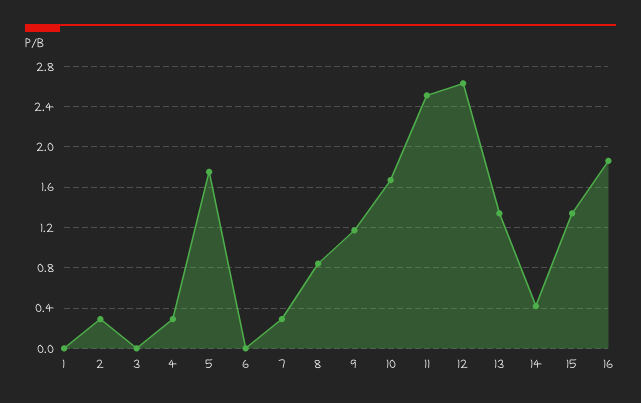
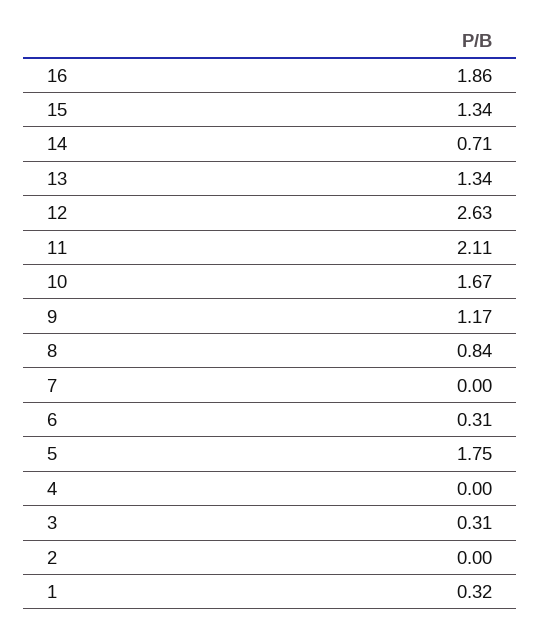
1: 0 -> 0.32
2: 0.3 -> 0
3: 0 -> 0.31
4: 0.3 -> 0
6: 0 -> 0.31
7: 0.3 -> 0
11: 2.5 -> 2.11
14: 0.4 -> 0.71

